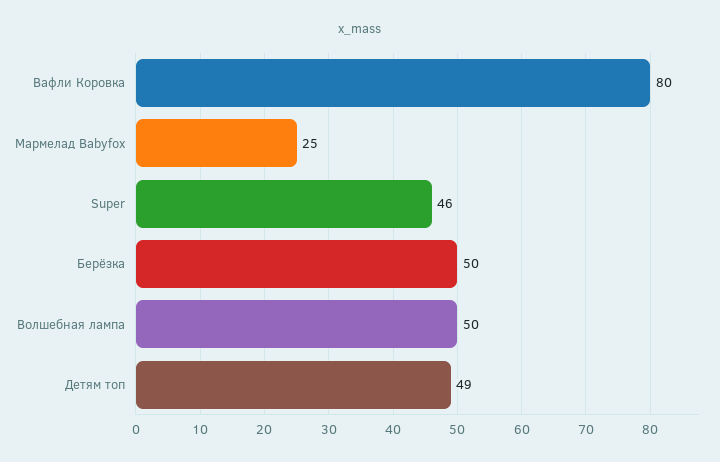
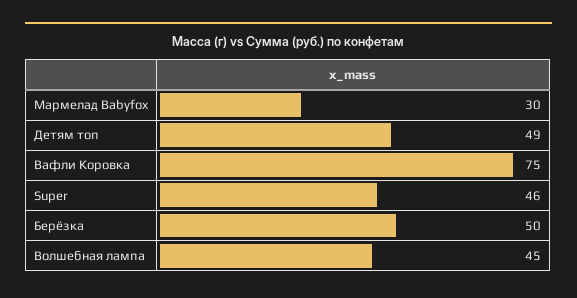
Вафли Коровка: 80 -> 75
Мармелад Babyfox: 25 -> 30
Волшебная лампа: 50 -> 45

